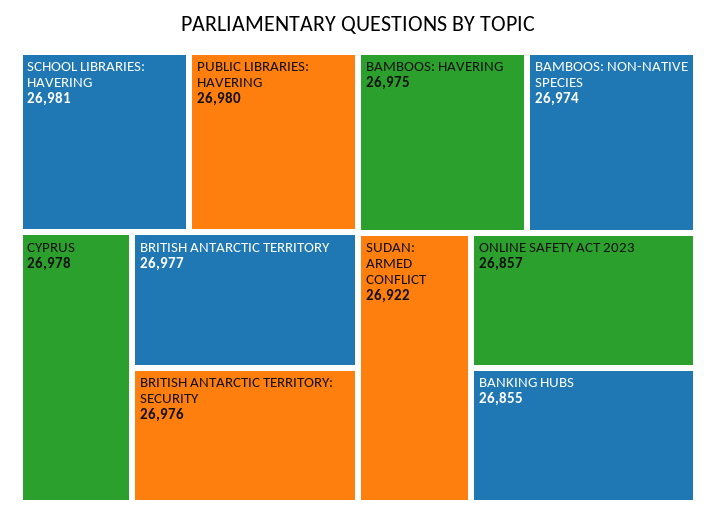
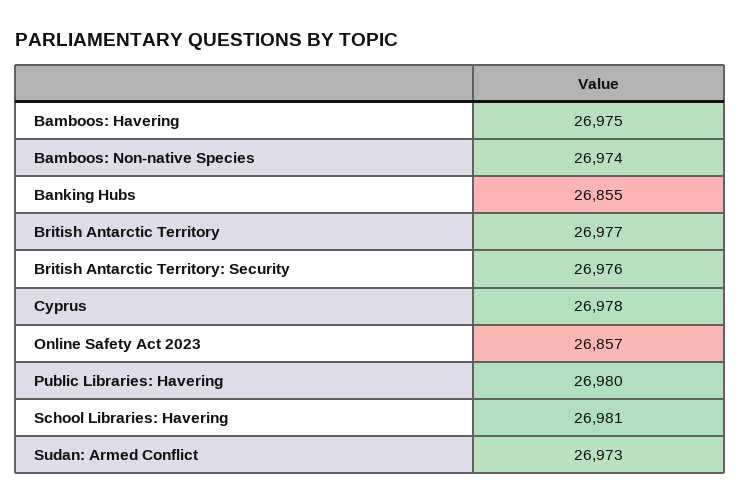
SUDAN: ARMED CONFLICT: 26922 -> 26973

